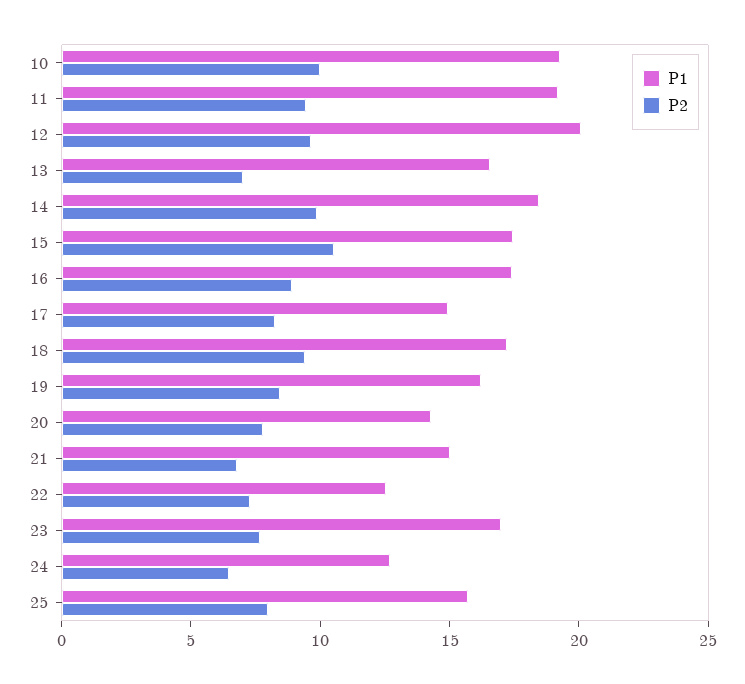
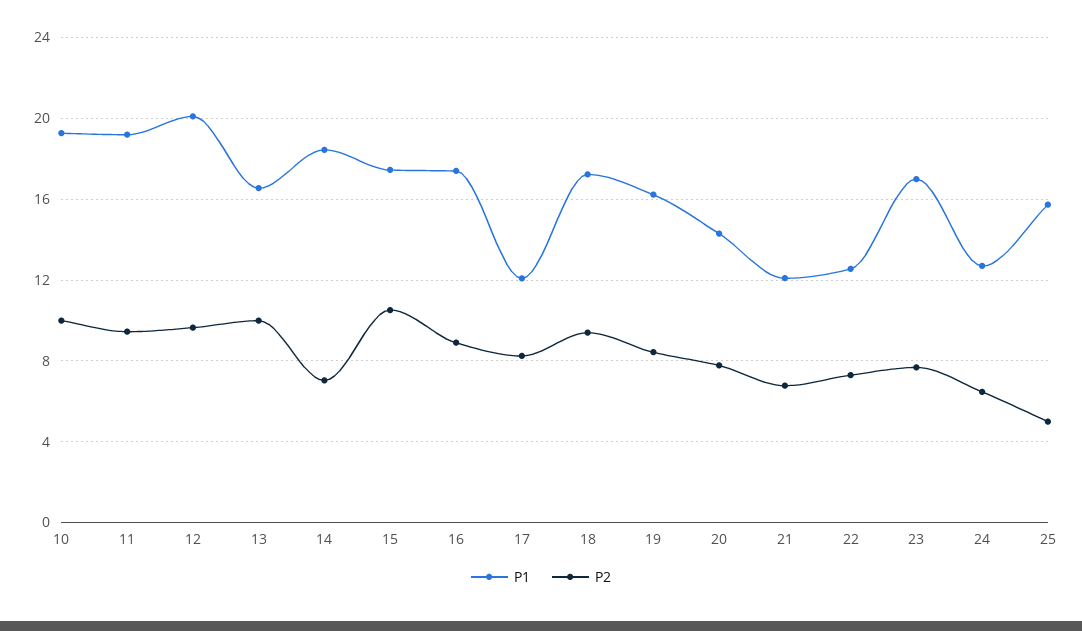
P2, 13: 7 -> 10
P2, 14: 10 -> 7
P1, 17: 15 -> 12
P1, 21: 15 -> 12
P2, 25: 8 -> 5

